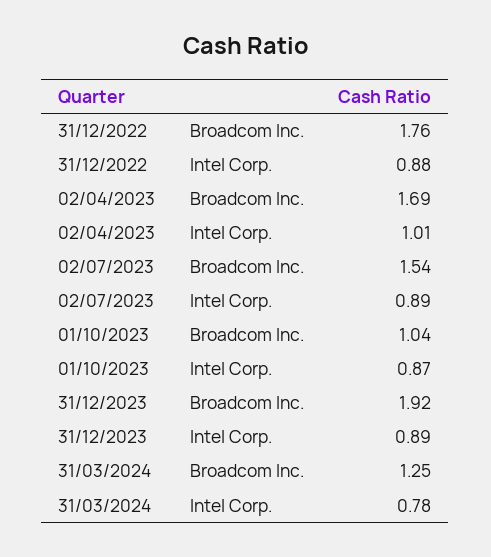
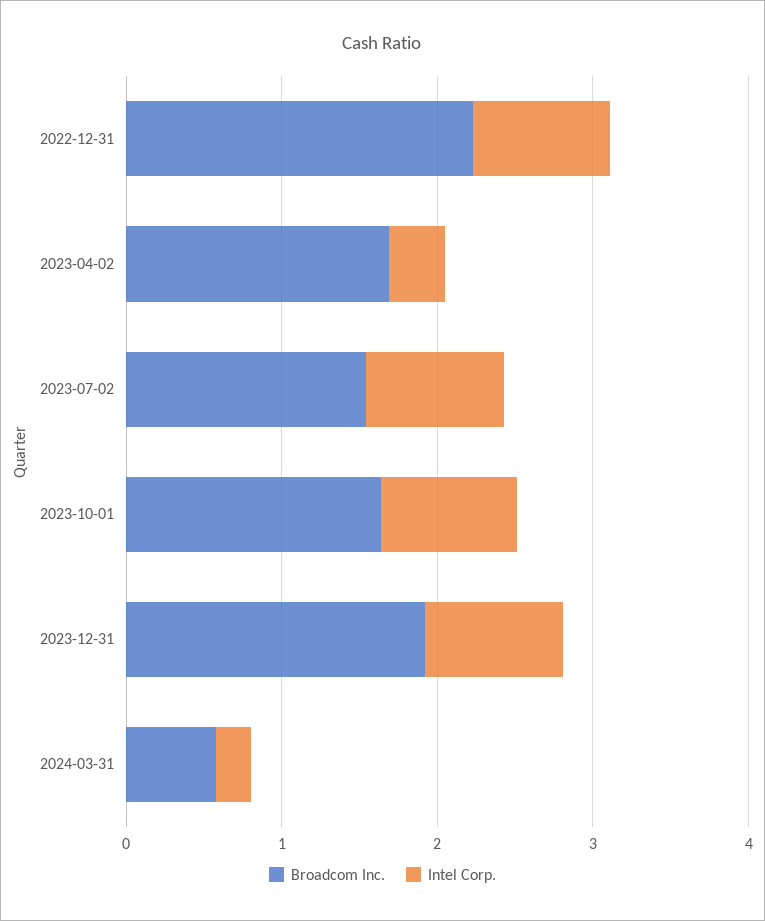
Broadcom Inc., 31/12/2022: 1.76 -> 2.2
Intel Corp., 02/04/2023: 1.01 -> 0.4
Broadcom Inc., 01/10/2023: 1.04 -> 1.6
Broadcom Inc., 31/03/2024: 1.25 -> 0.6
Intel Corp., 31/03/2024: 0.78 -> 0.2

